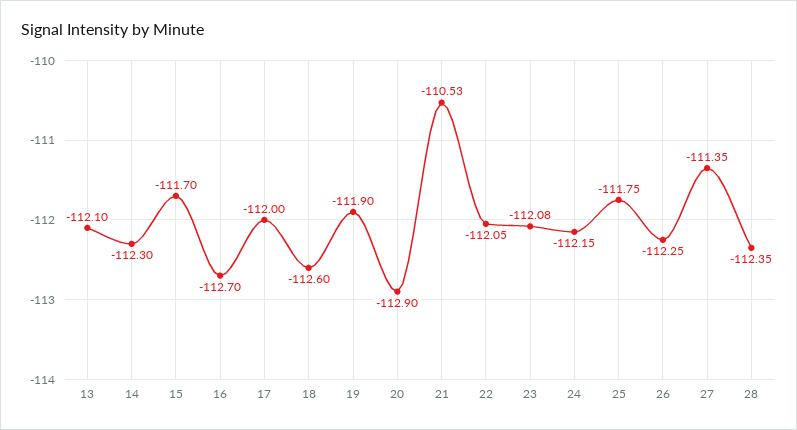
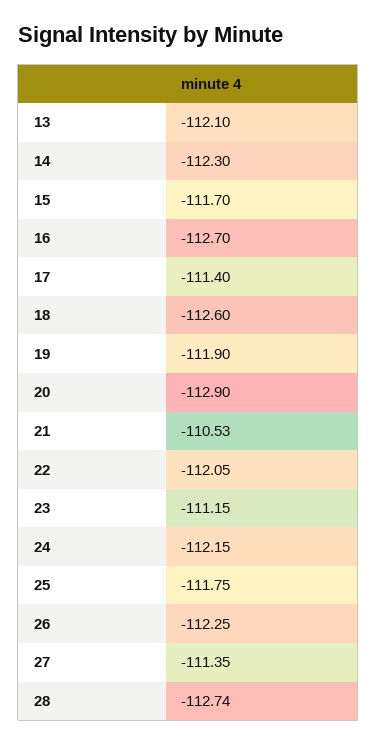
17: -112 -> -111.4
23: -112.08 -> -111.15
28: -112.35 -> -112.74

